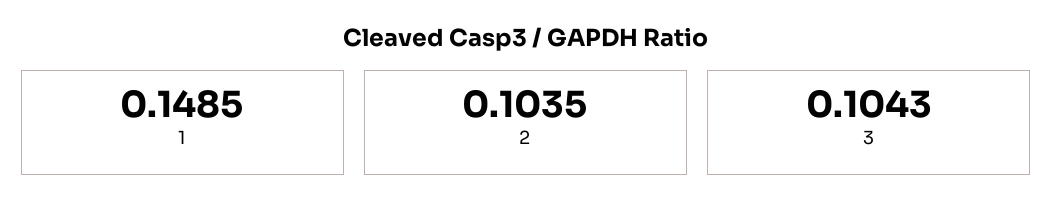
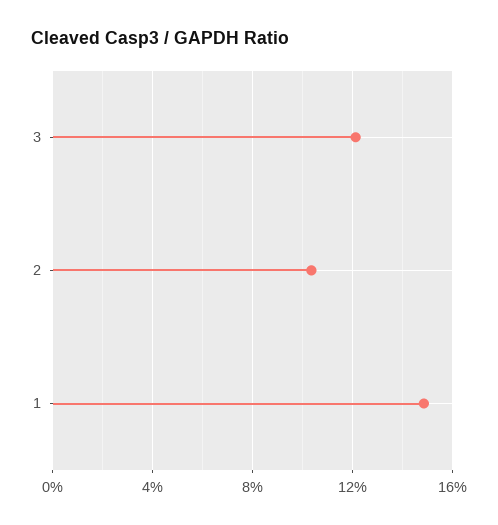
3: 0.1043 -> 0.12

